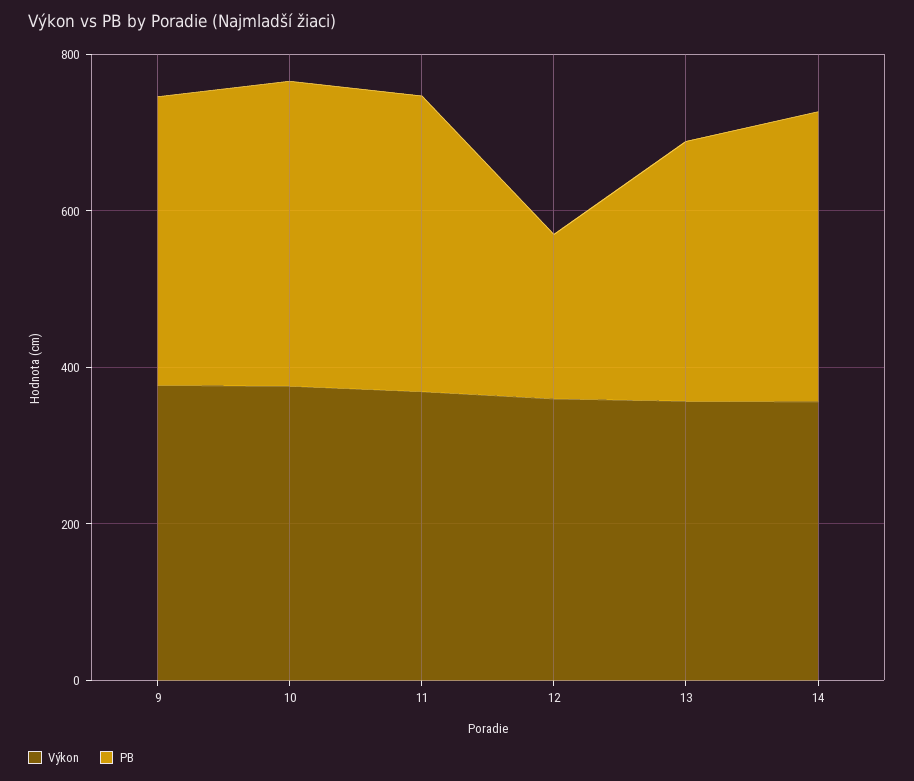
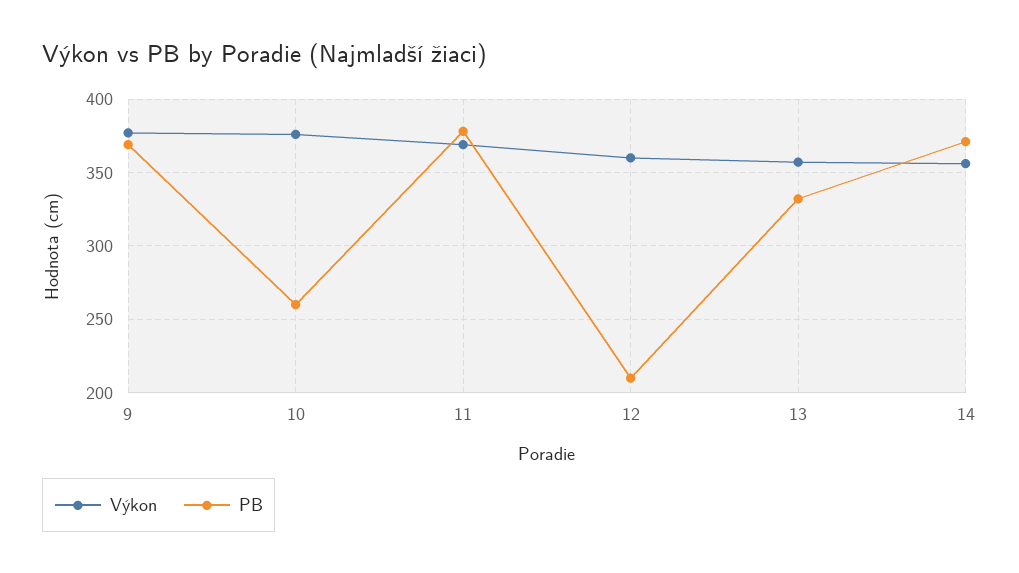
PB, 10: 400 -> 260

